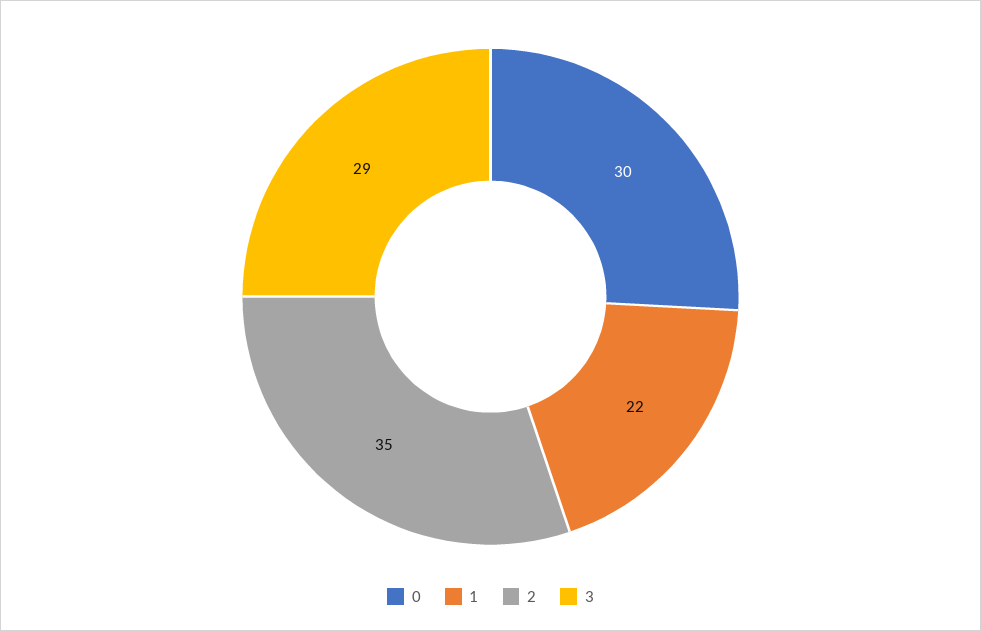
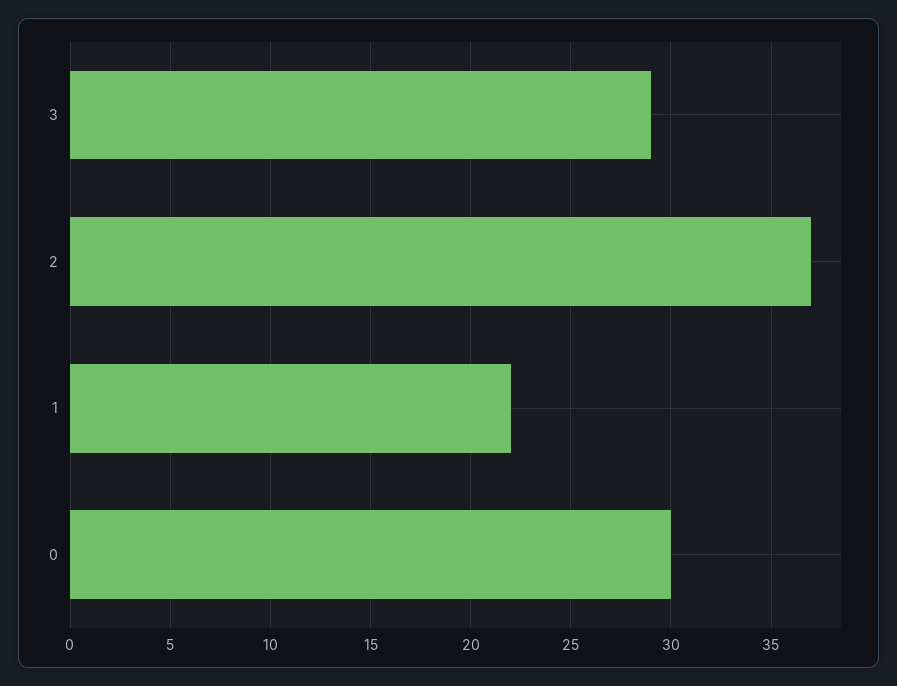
2: 35 -> 37

